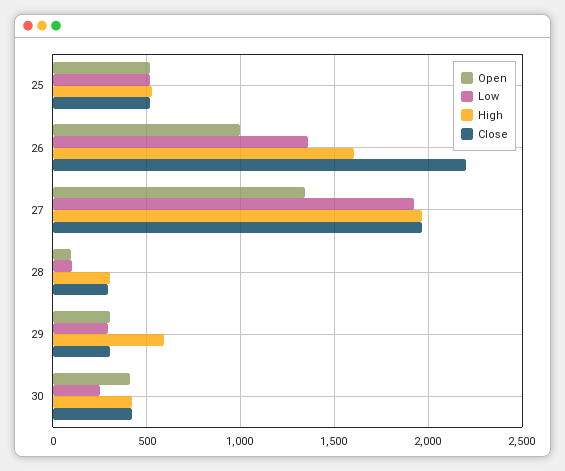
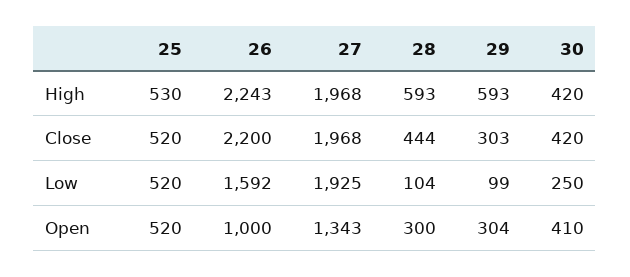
Low, 26: 1350 -> 1592
High, 26: 1600 -> 2243
Open, 28: 100 -> 300
High, 28: 300 -> 593
Close, 28: 300 -> 444
Low, 29: 300 -> 99

